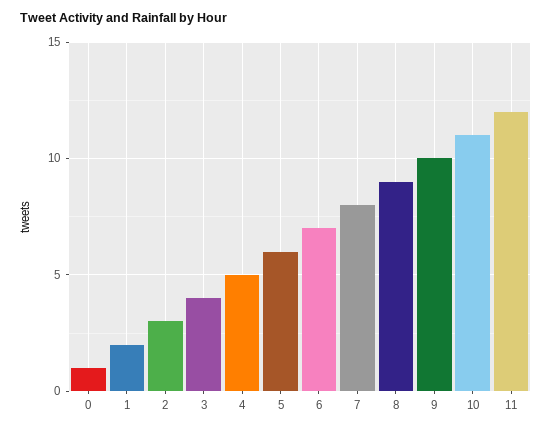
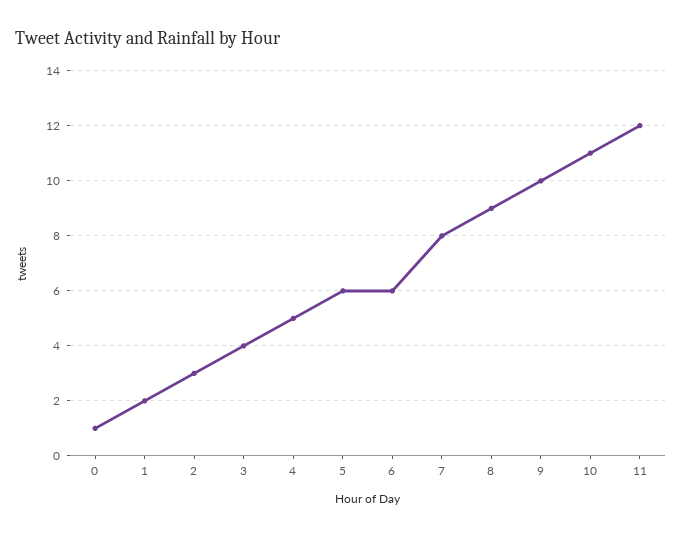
6: 7 -> 6

